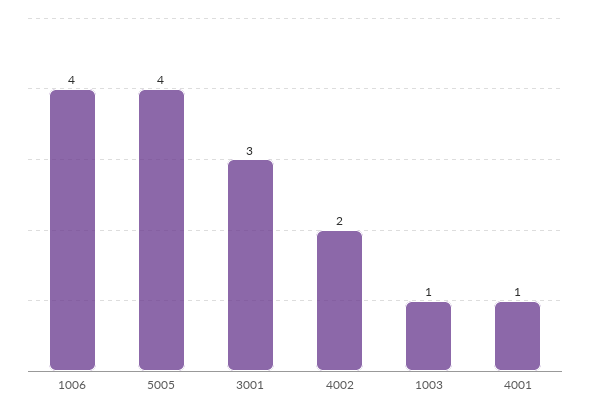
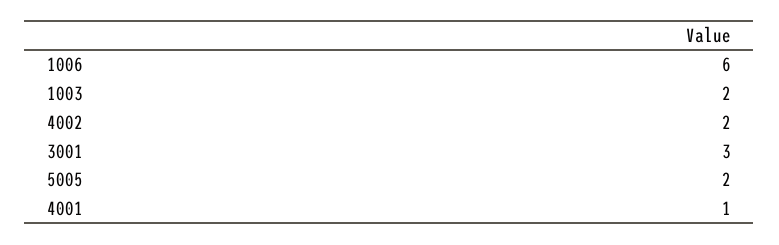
1006: 4 -> 6
5005: 4 -> 2
1003: 1 -> 2

